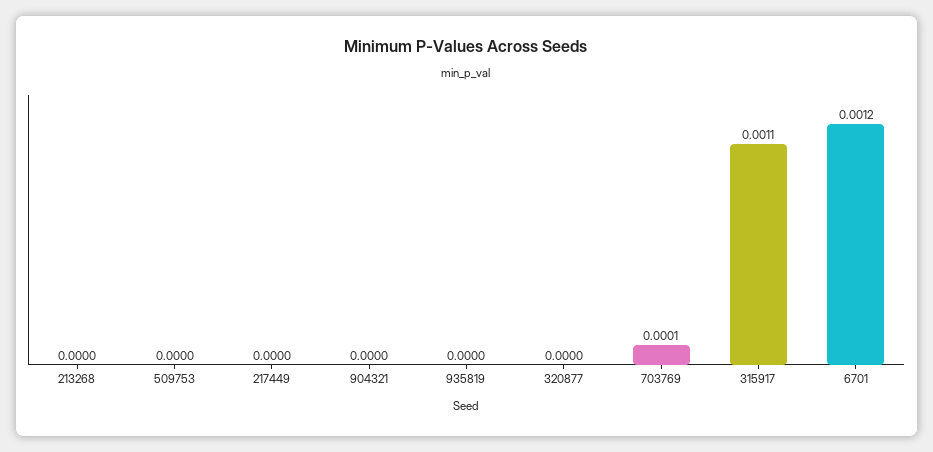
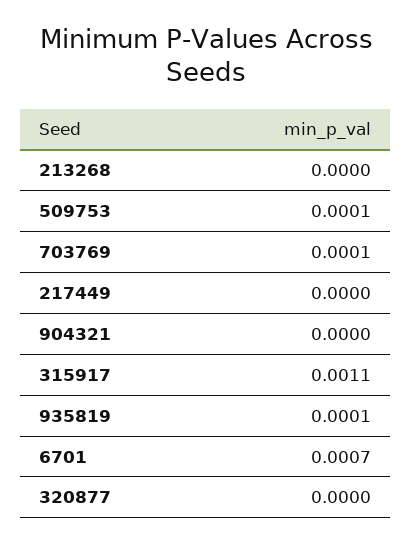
509753: 0 -> 0.0001
935819: 0 -> 0.0001
6701: 0.0012 -> 0.0007

